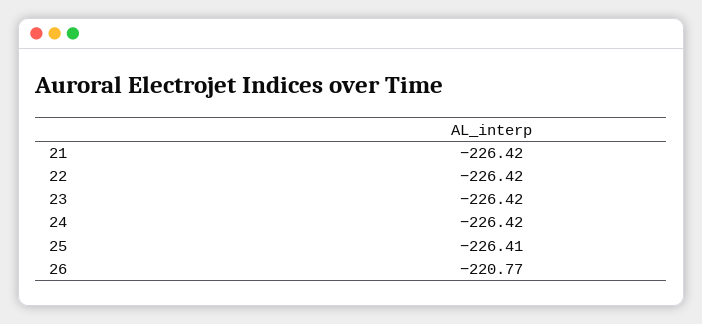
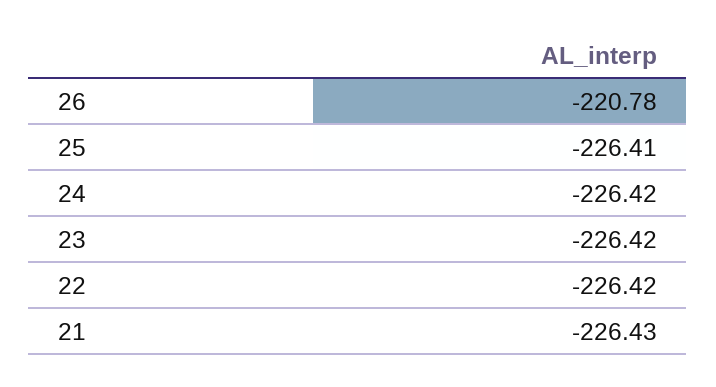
21: -226.42 -> -226.43
26: -220.77 -> -220.78

